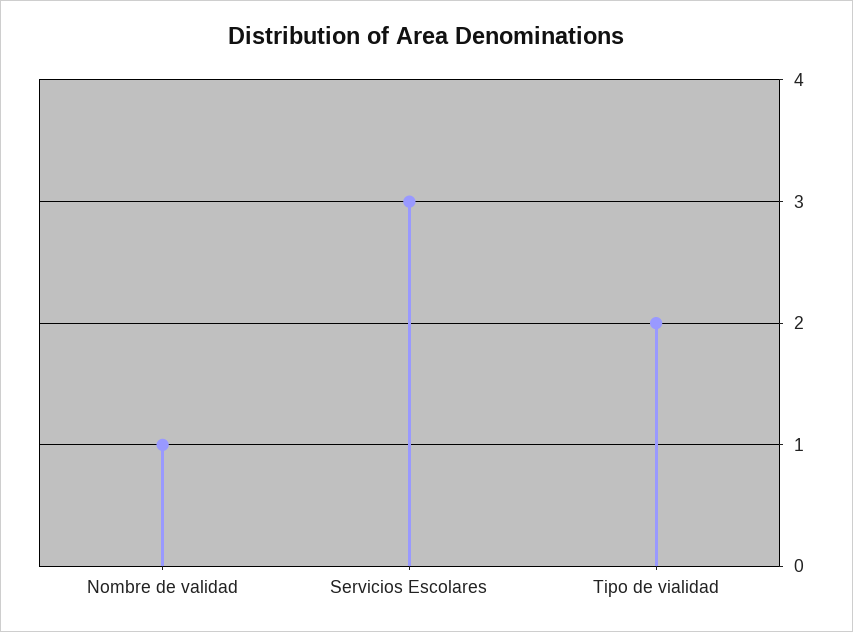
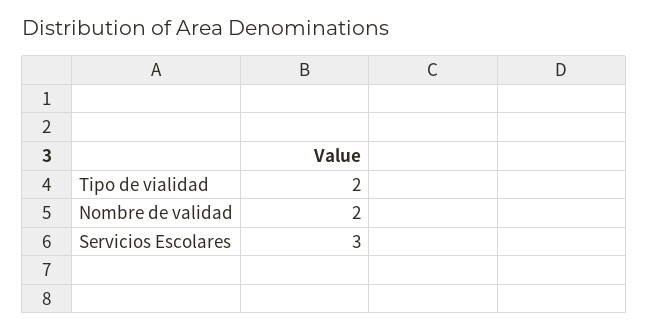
Nombre de validad: 1 -> 2

